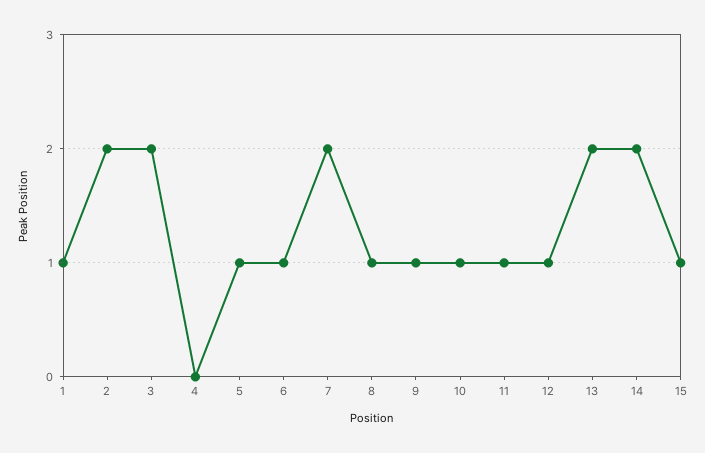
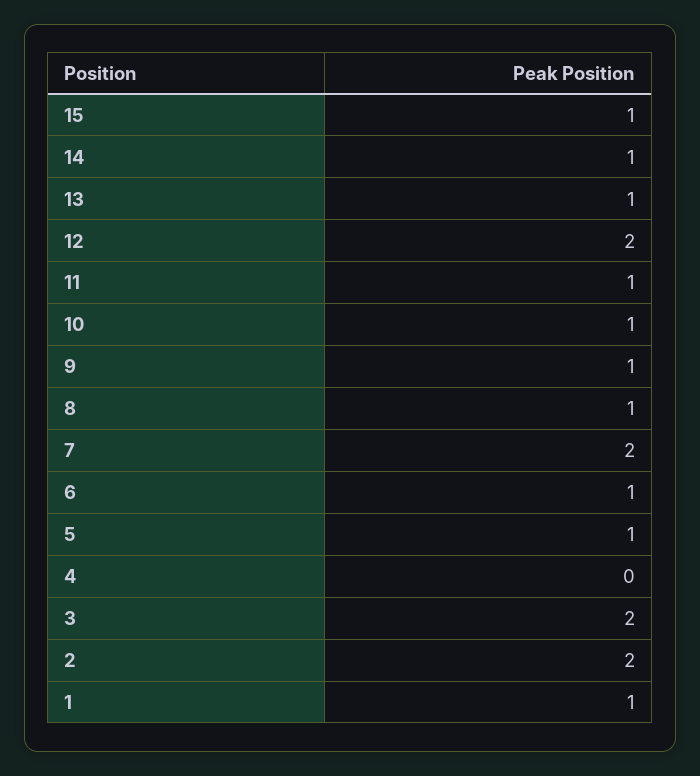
12: 1 -> 2
13: 2 -> 1
14: 2 -> 1

